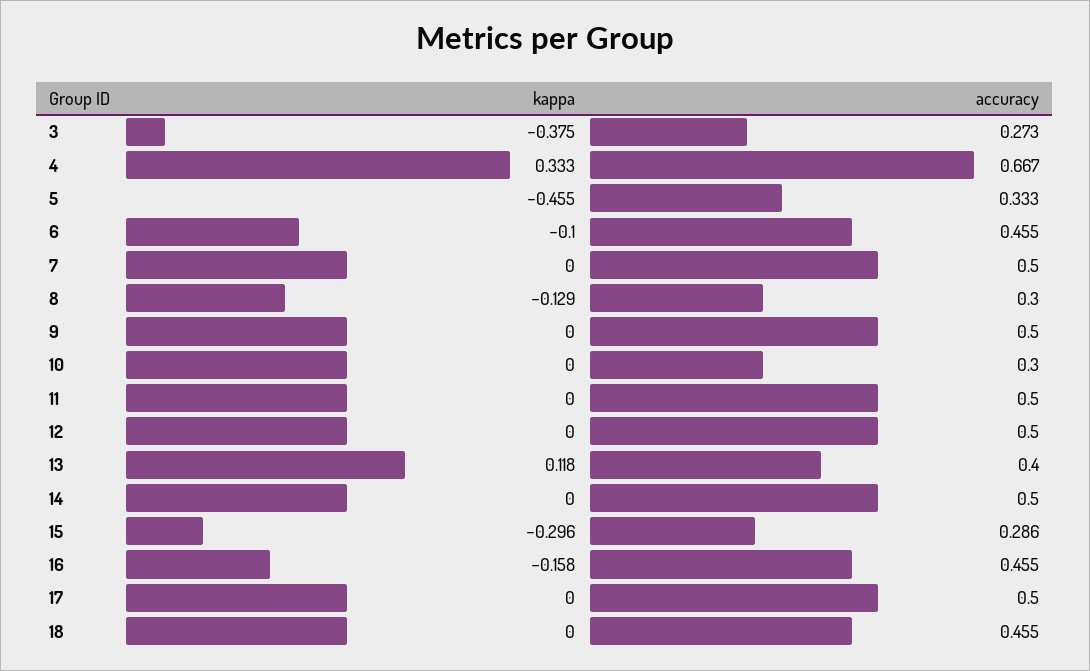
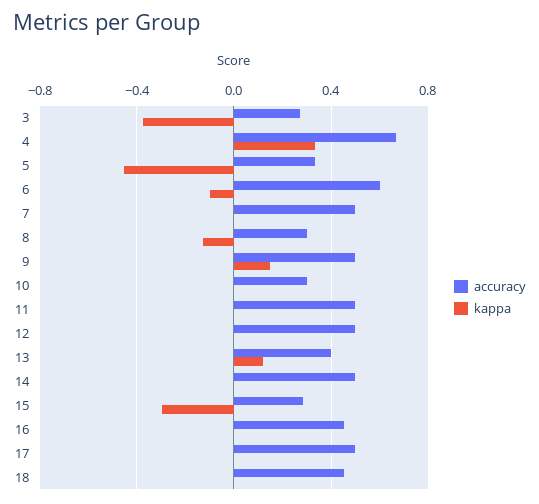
accuracy, 6: 0.455 -> 0.6
kappa, 9: 0 -> 0.15
kappa, 16: -0.158 -> 0

